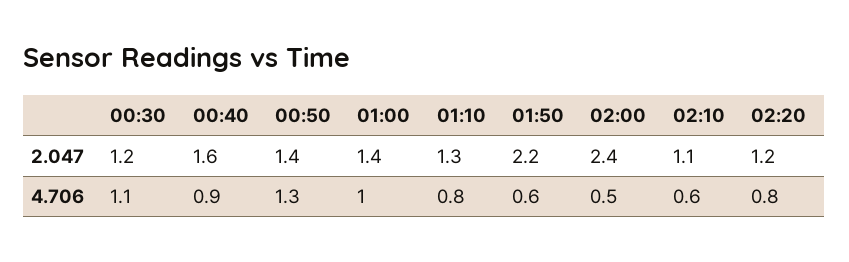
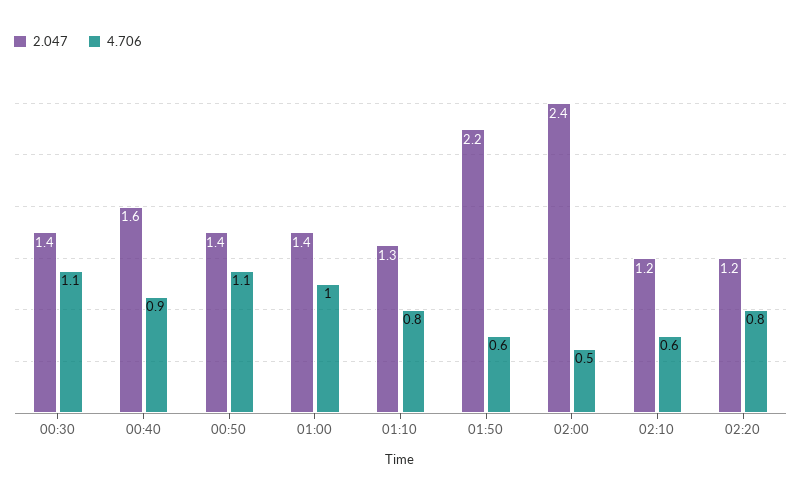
2.047, 00:30: 1.2 -> 1.4
2.047, 02:10: 1.1 -> 1.2
4.706, 00:50: 1.3 -> 1.1

